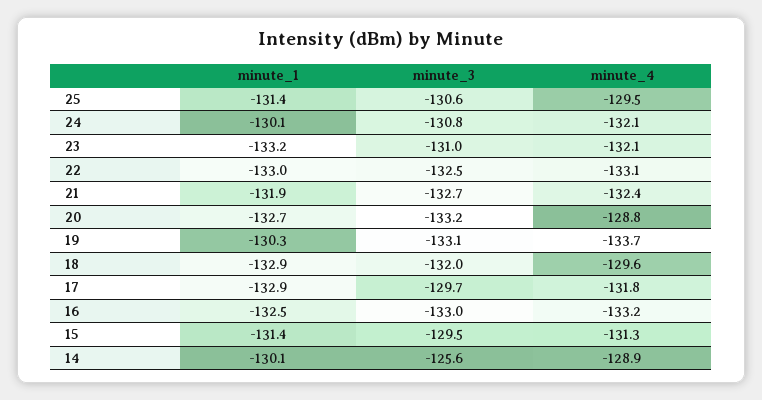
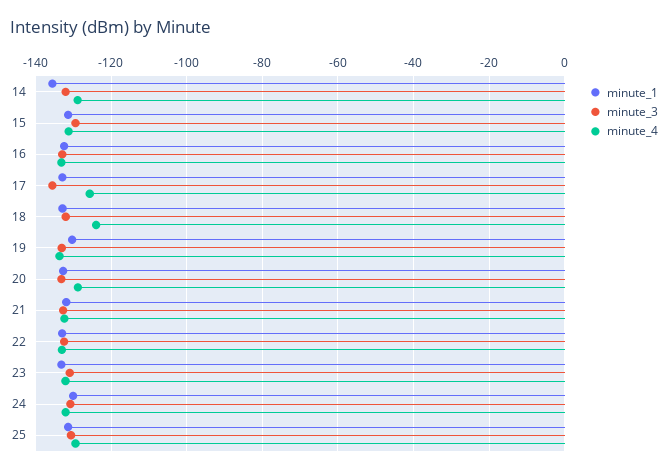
minute_4, 18: -129.6 -> -124
minute_3, 17: -129.7 -> -136
minute_4, 17: -131.8 -> -126
minute_1, 14: -130.1 -> -136
minute_3, 14: -125.6 -> -132

